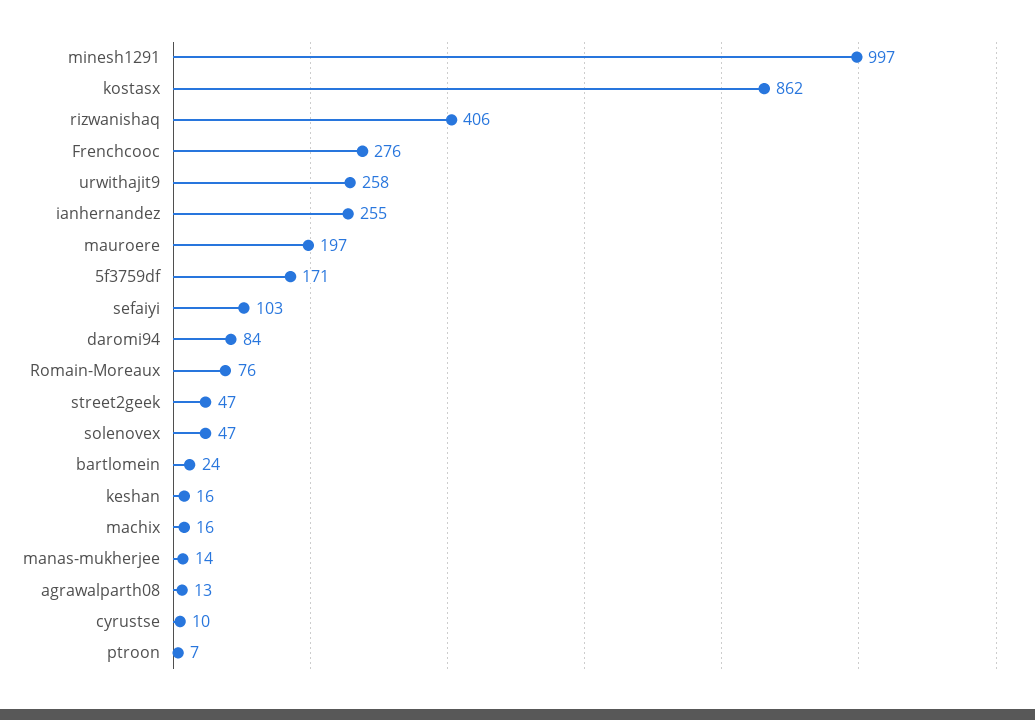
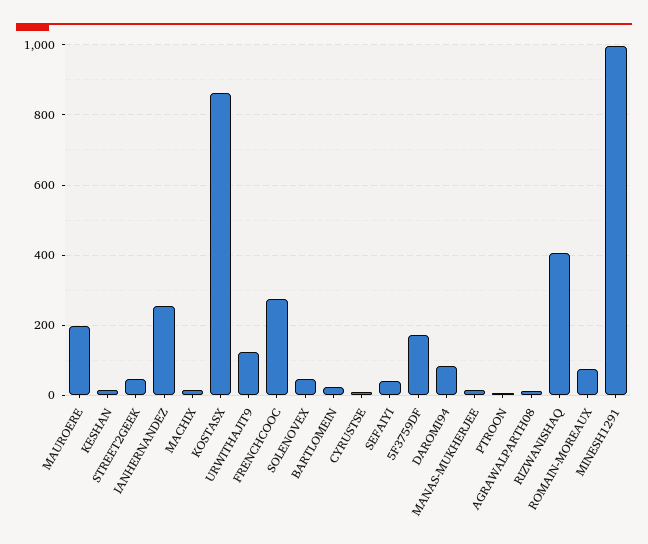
urwithajit9: 258 -> 120
sefaiyi: 103 -> 40

